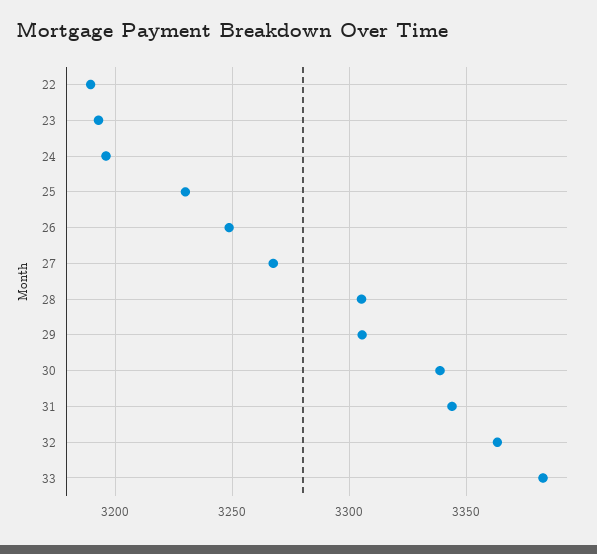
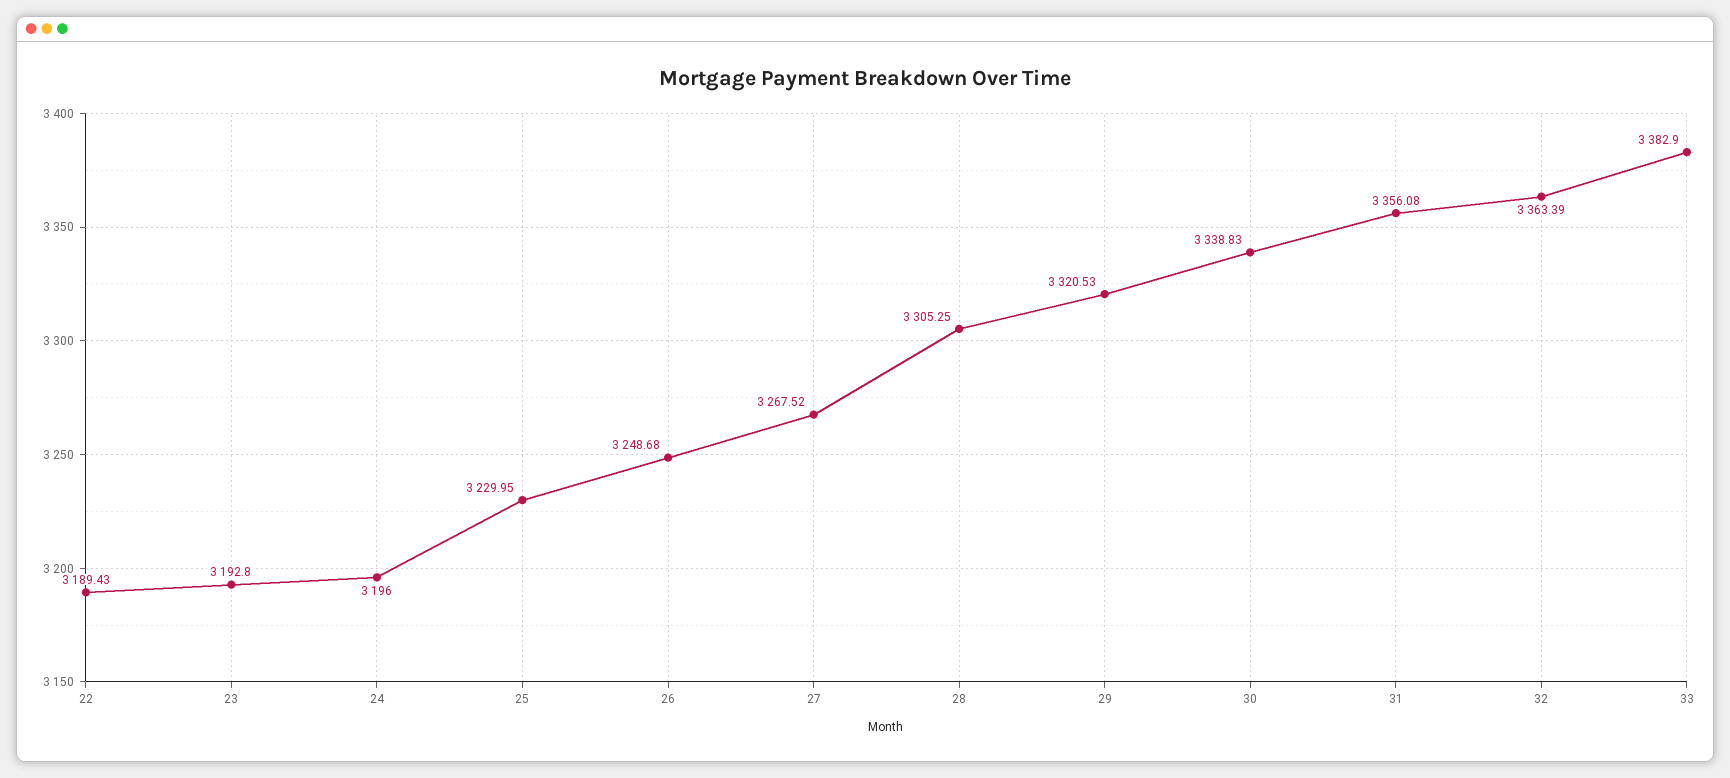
29: 3305 -> 3320.53
31: 3345 -> 3356.08

